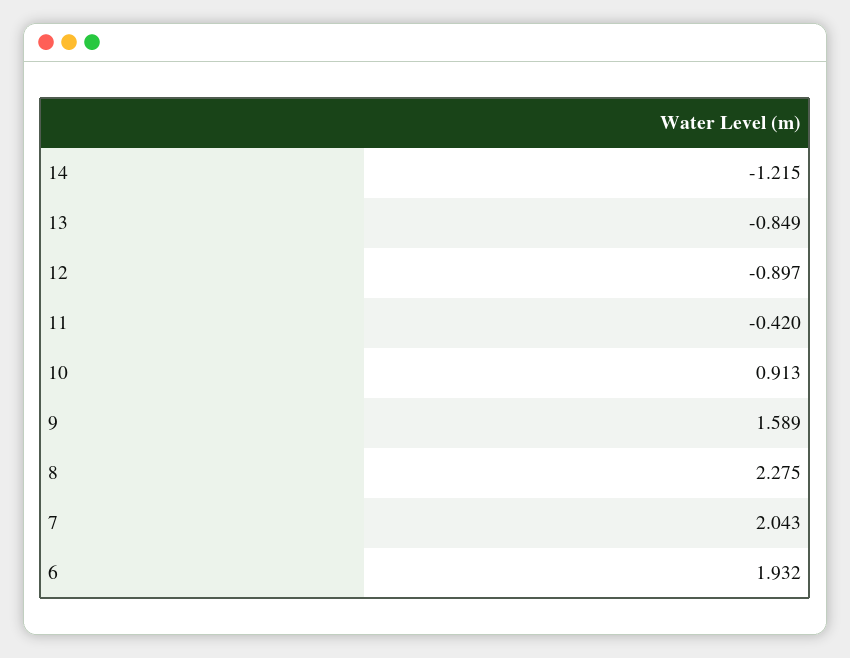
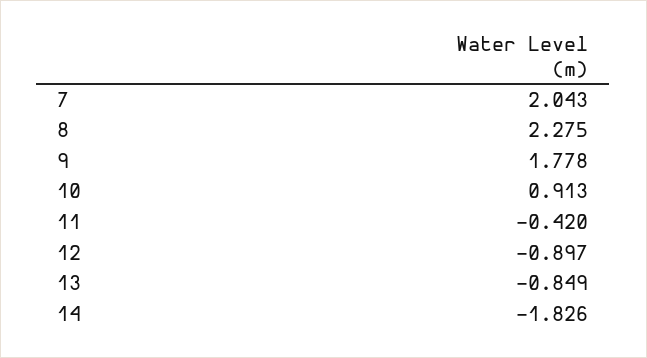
14: -1.215 -> -1.826
9: 1.589 -> 1.778
6: 1.932 -> none

